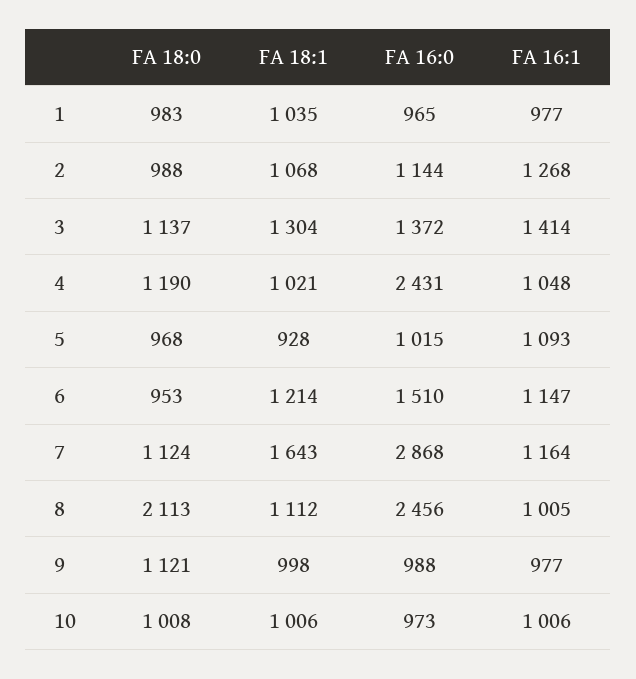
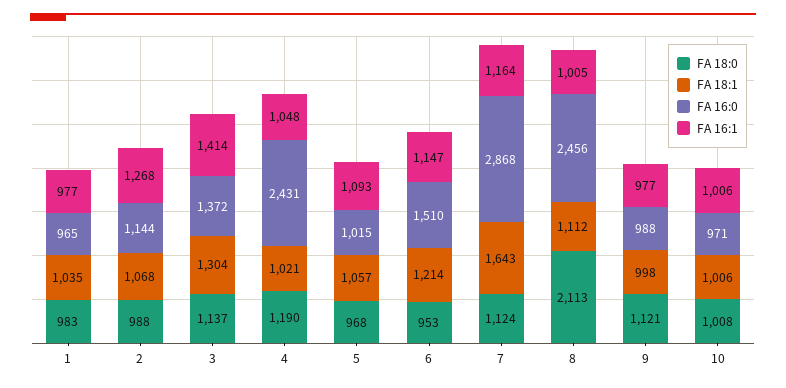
FA 18:1, 5: 928 -> 1057
FA 16:0, 10: 973 -> 971

